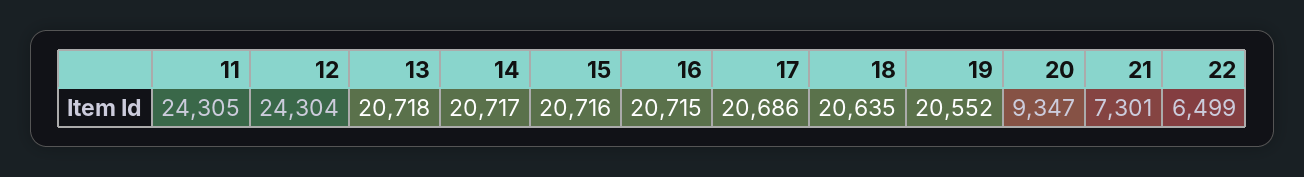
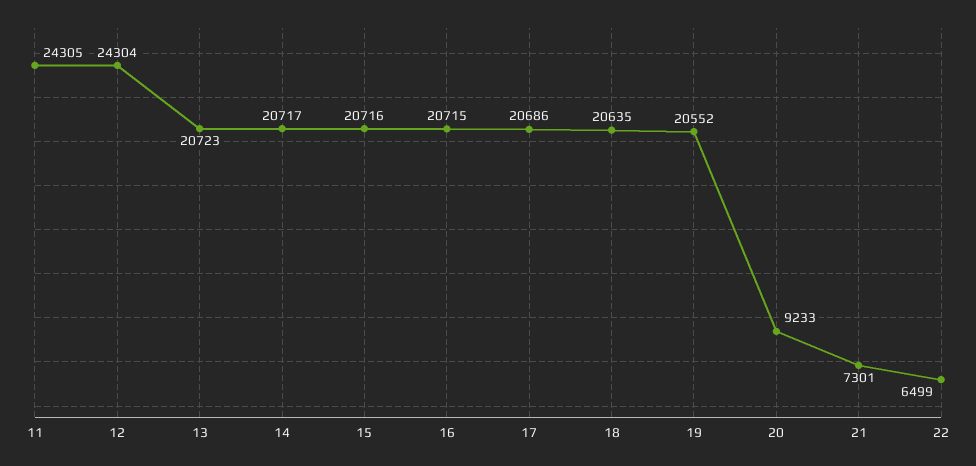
13: 20718 -> 20723
20: 9347 -> 9233

